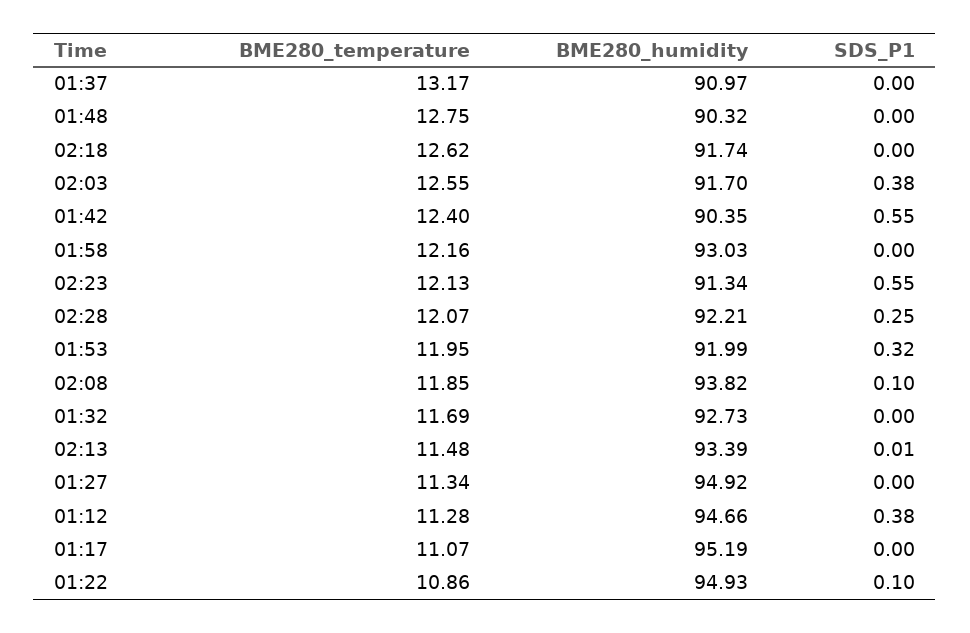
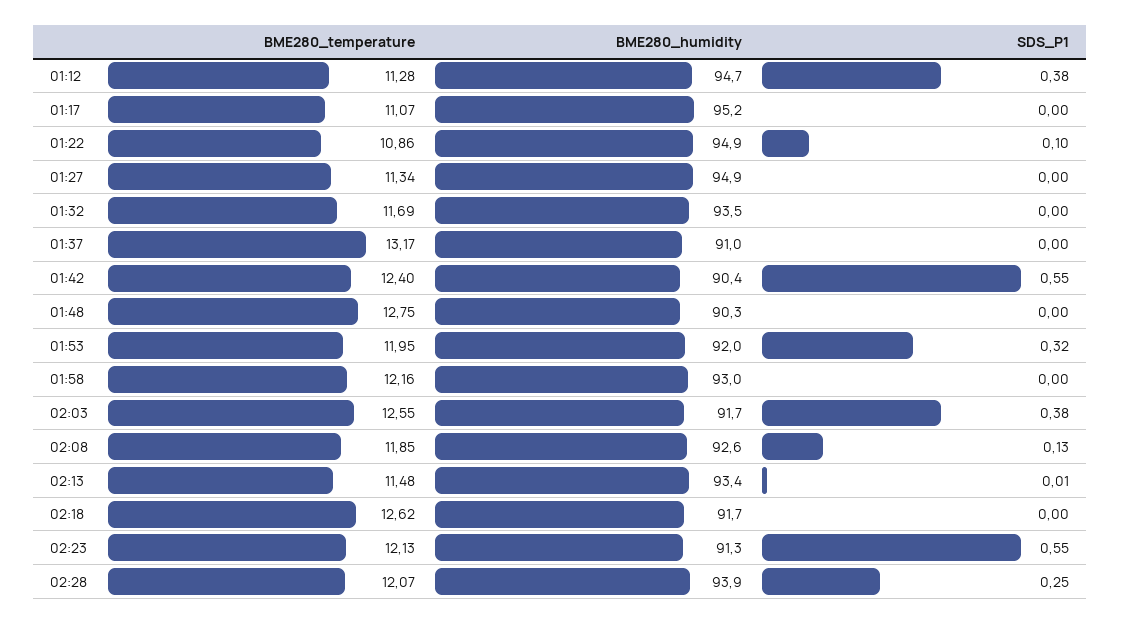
BME280_humidity, 02:28: 92.21 -> 93.9
BME280_humidity, 02:08: 93.82 -> 92.6
SDS_P1, 02:08: 0.1 -> 0.13
BME280_humidity, 01:32: 92.73 -> 93.5

